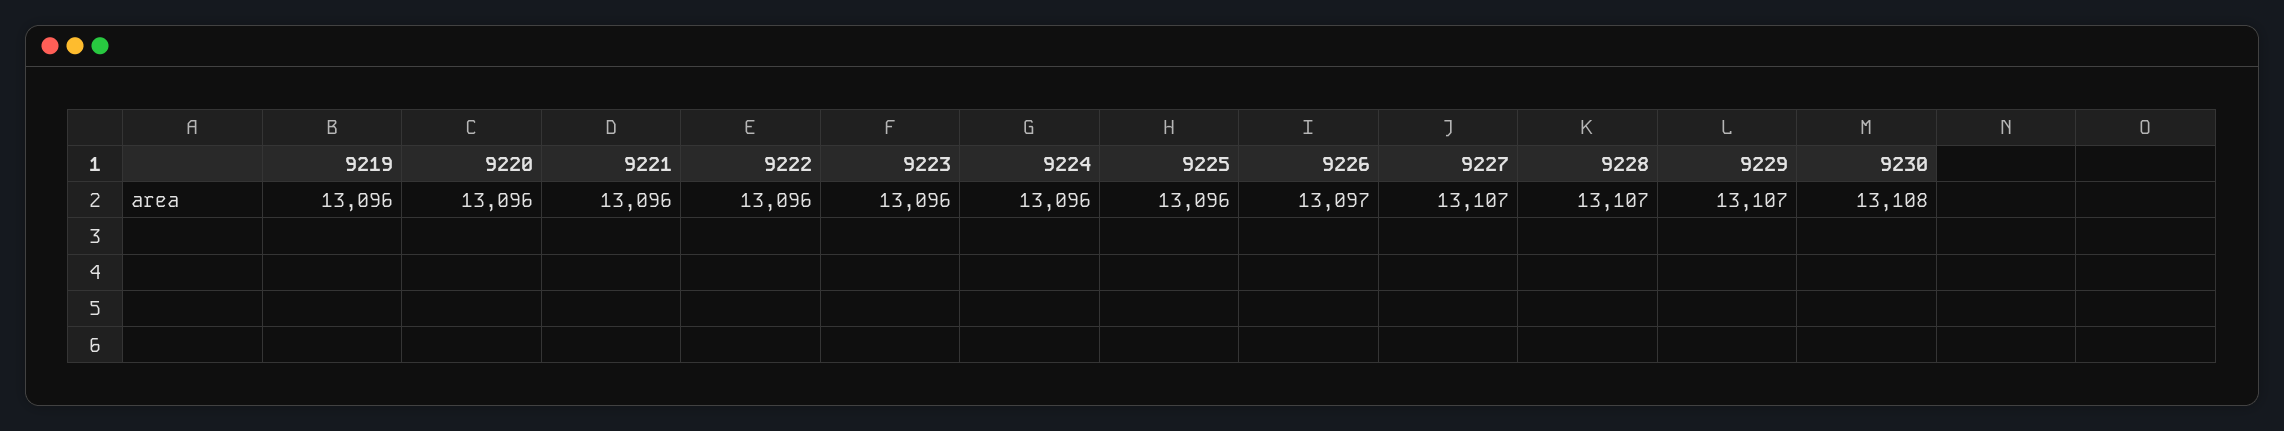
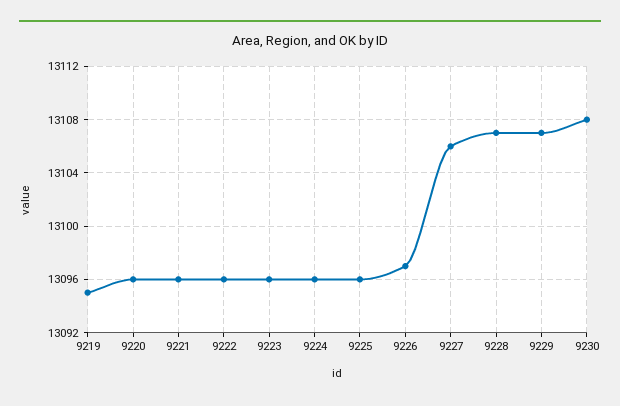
9219: 13096 -> 13095
9227: 13107 -> 13106

